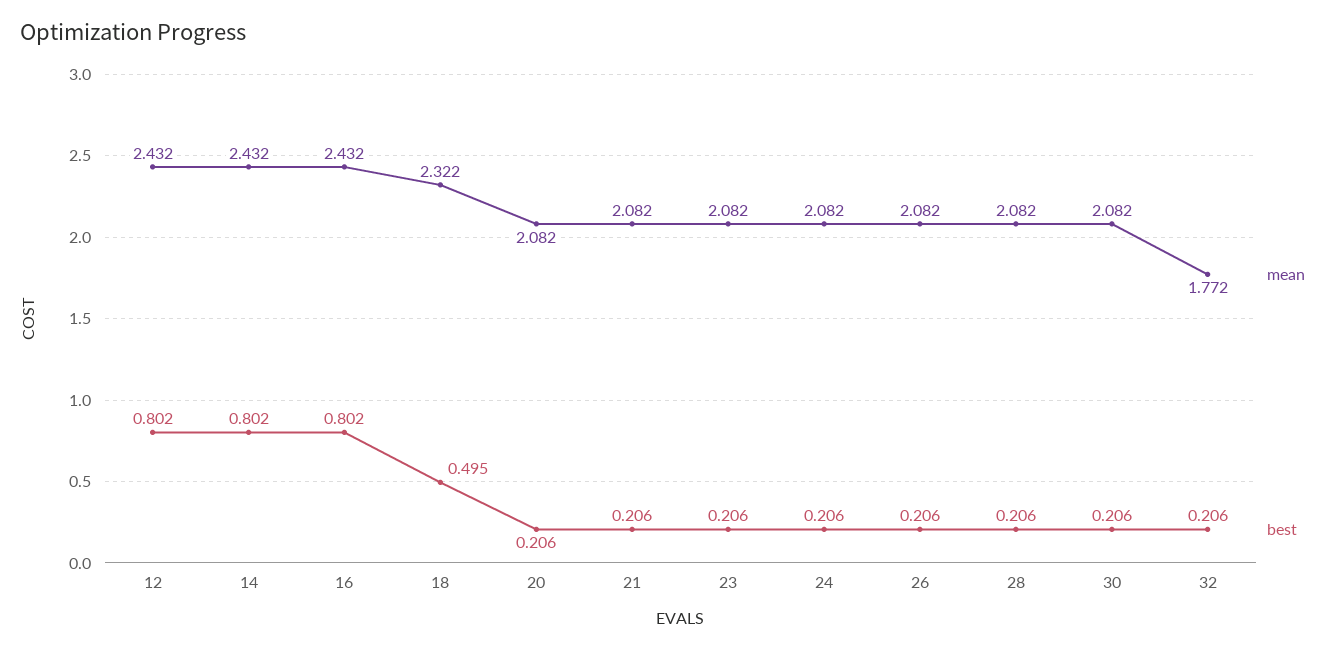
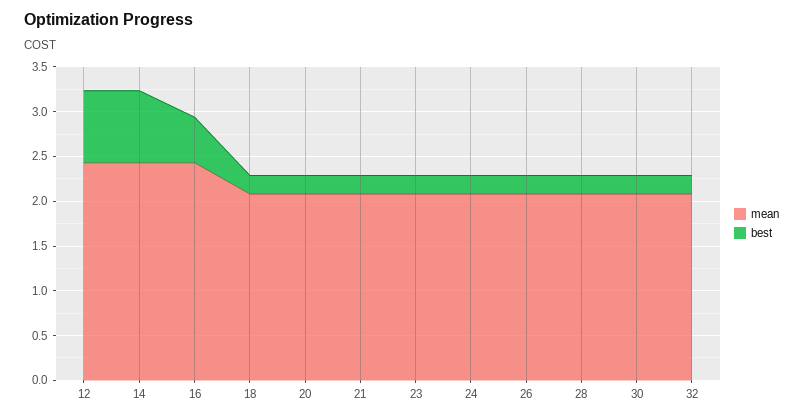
best, 16: 0.802 -> 0.5
mean, 18: 2.322 -> 2.1
best, 18: 0.495 -> 0.2
mean, 32: 1.772 -> 2.1

